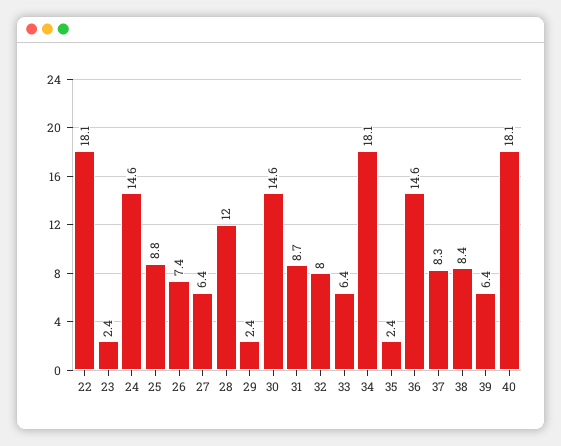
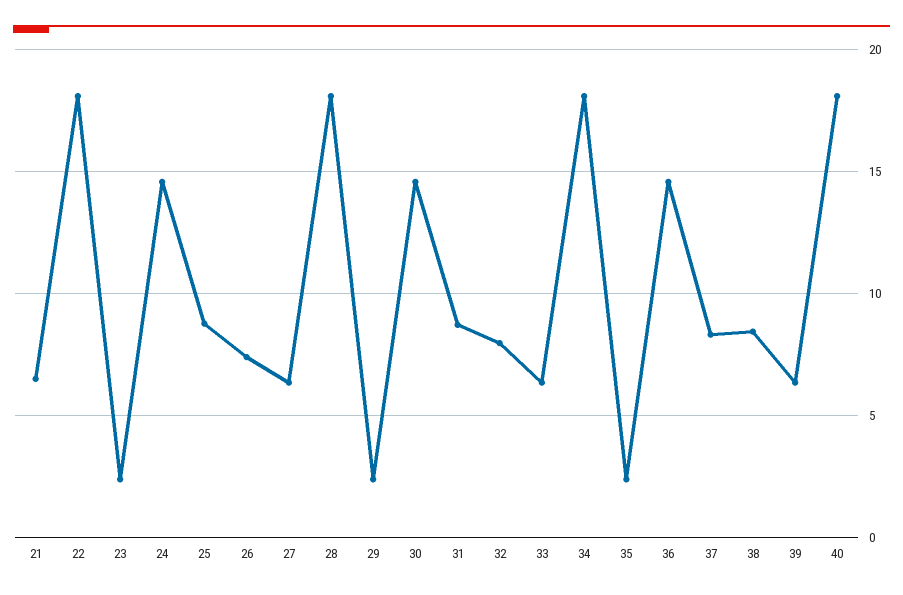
28: 12 -> 18
21: none -> 6.5

